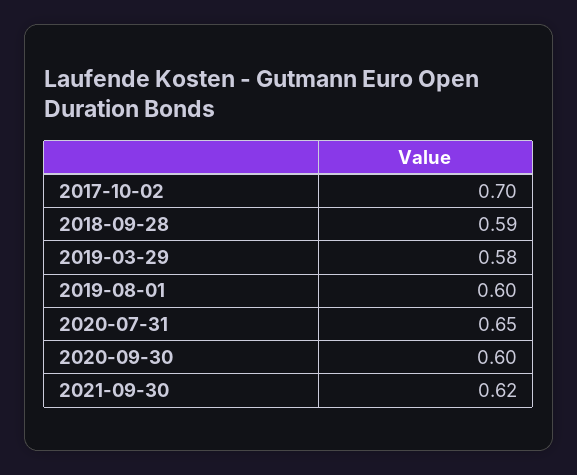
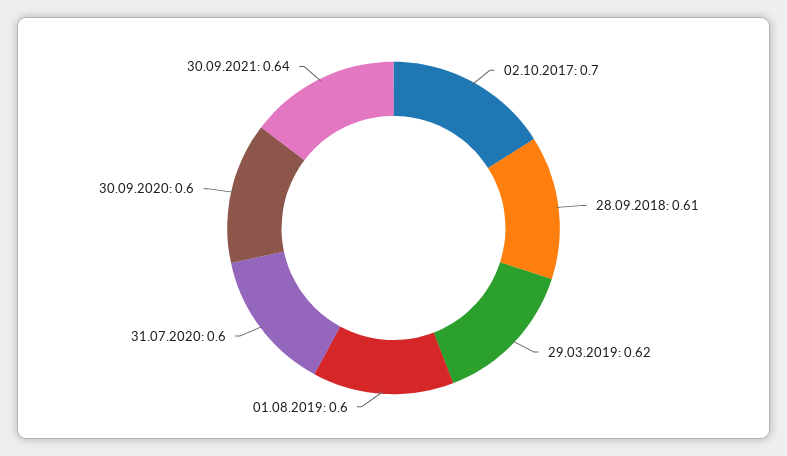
2018-09-28: 0.59 -> 0.61
2019-03-29: 0.58 -> 0.62
2020-07-31: 0.65 -> 0.6
2021-09-30: 0.62 -> 0.64

